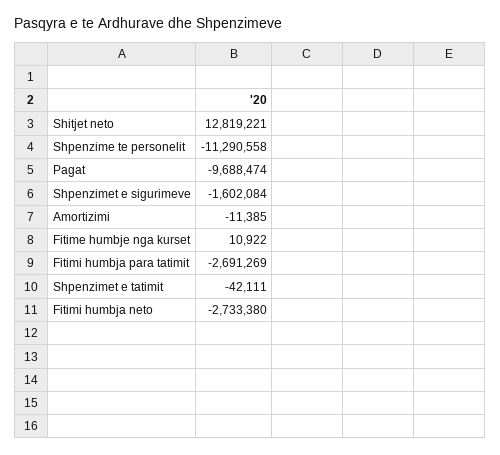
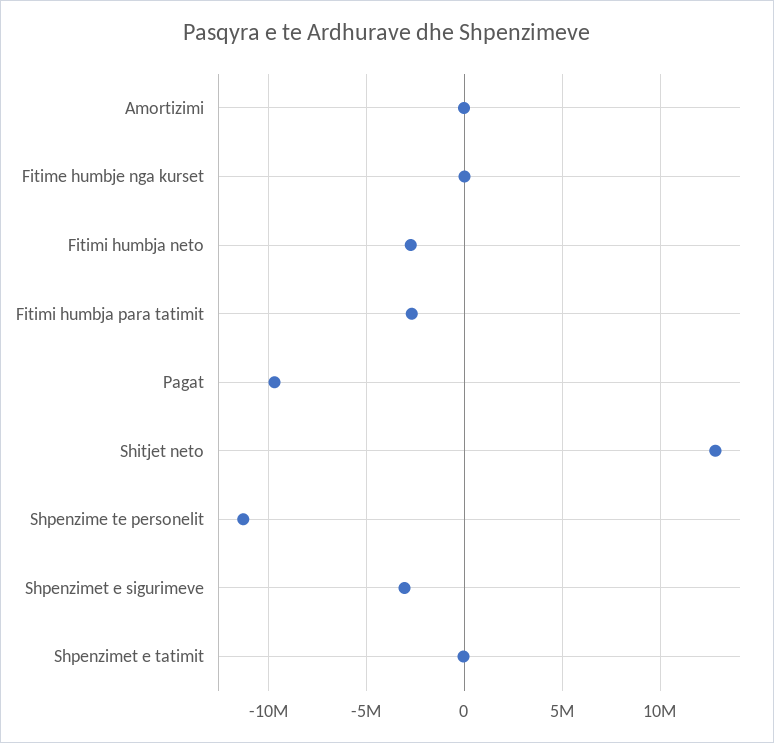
Shpenzimet e sigurimeve: -1602084 -> -3000000

